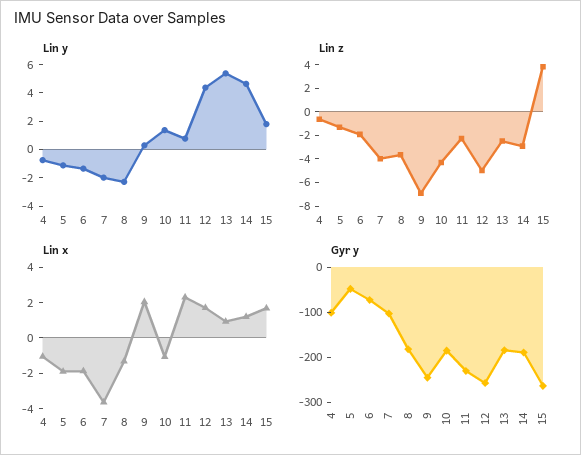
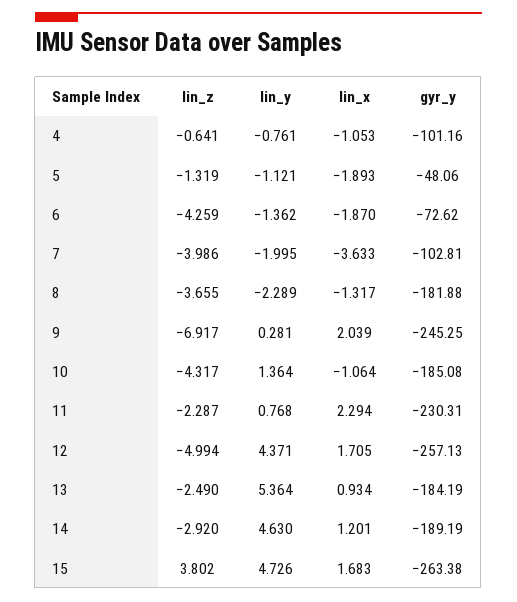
Lin y, 15: 2 -> 4.726
Lin z, 6: -2 -> -4.259

